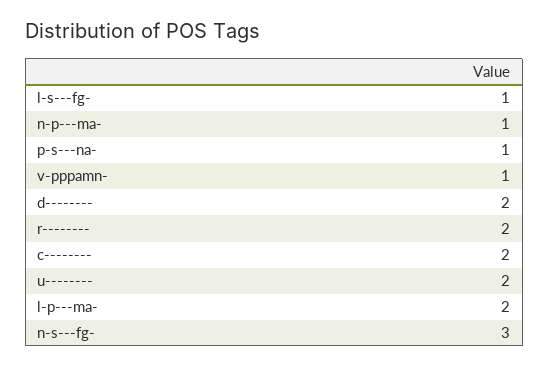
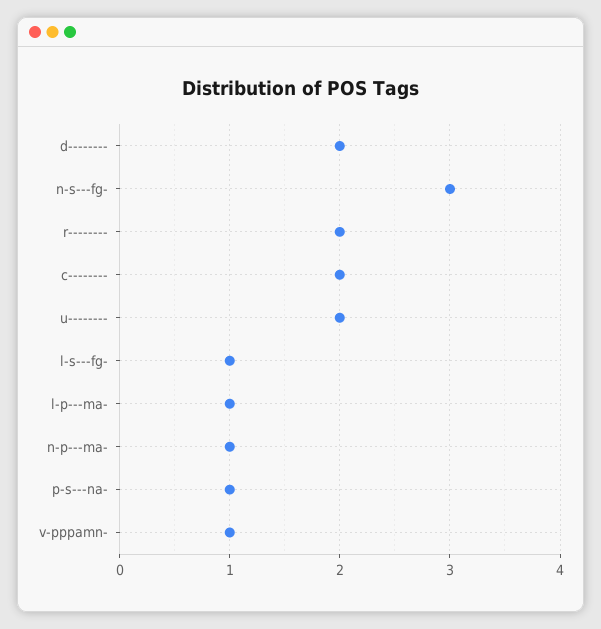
l-p---ma-: 2 -> 1

